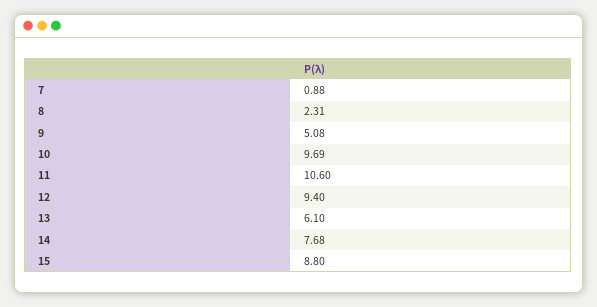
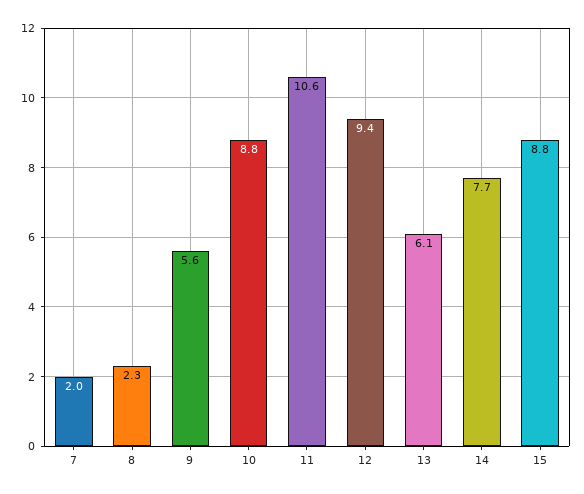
7: 0.88 -> 2
9: 5.08 -> 5.6
10: 9.69 -> 8.8

